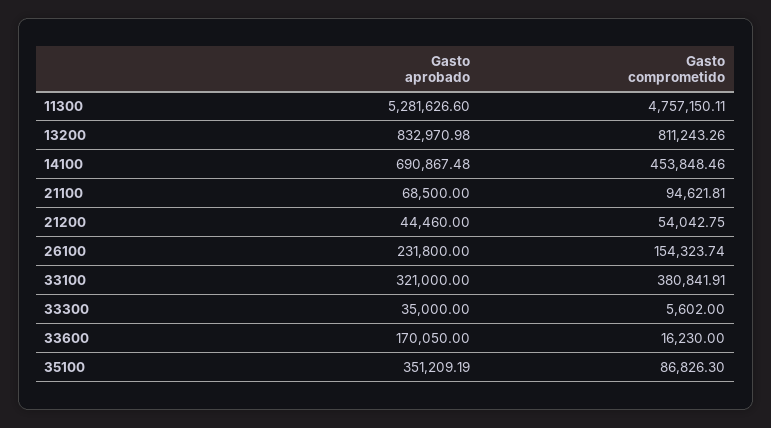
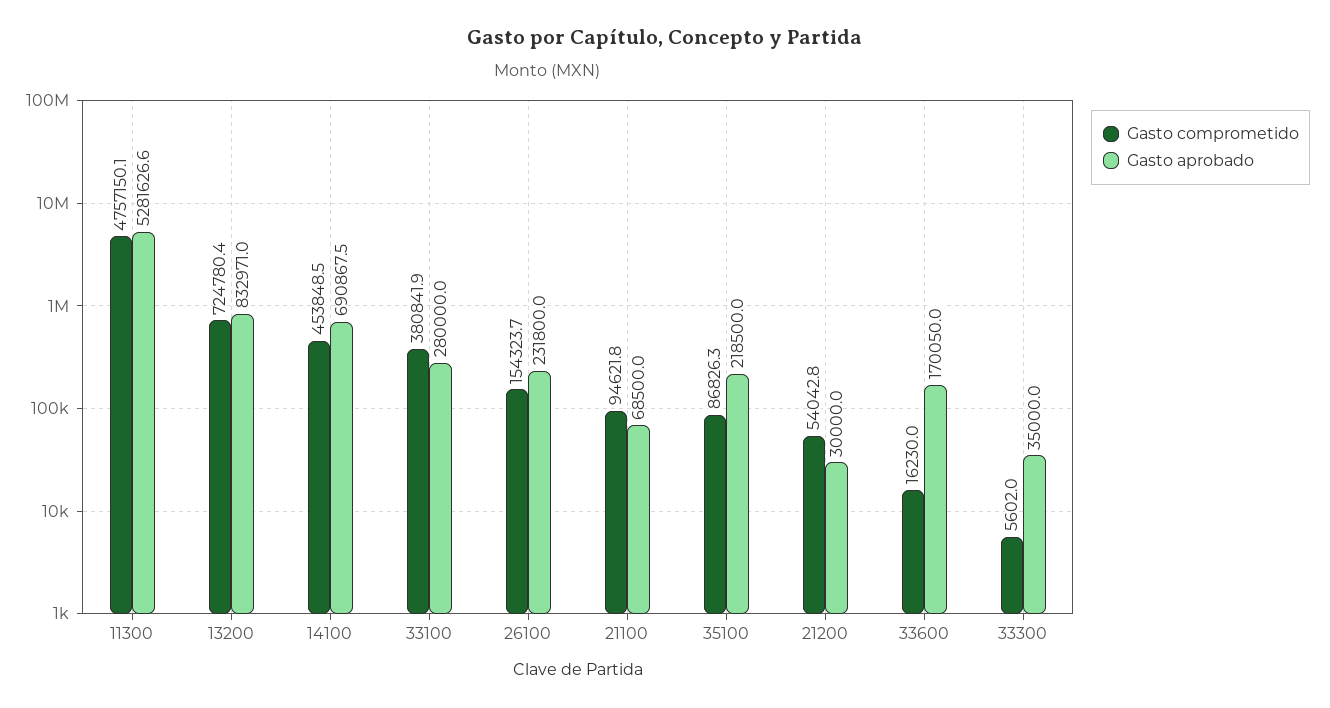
Gasto comprometido, 13200: 811243.26 -> 724780.4
Gasto aprobado, 21200: 44460 -> 30000
Gasto aprobado, 33100: 321000 -> 280000
Gasto aprobado, 35100: 351209.19 -> 218500

